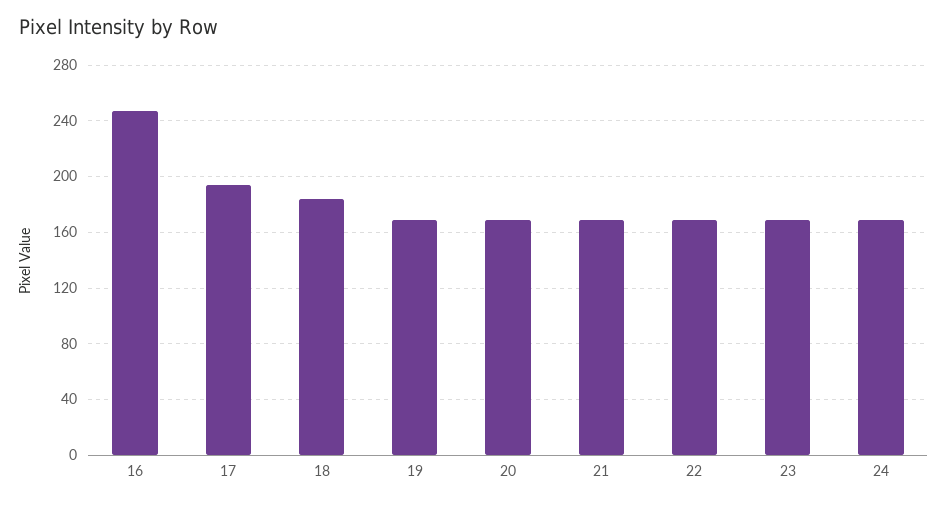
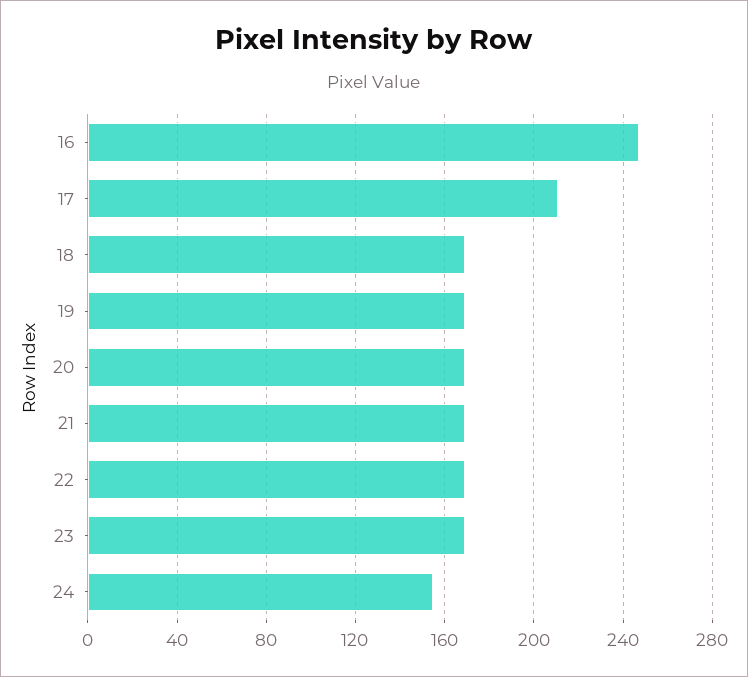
17: 195 -> 210
18: 185 -> 170
24: 170 -> 155

